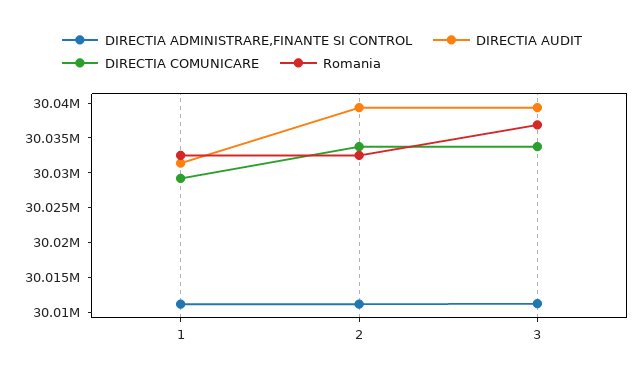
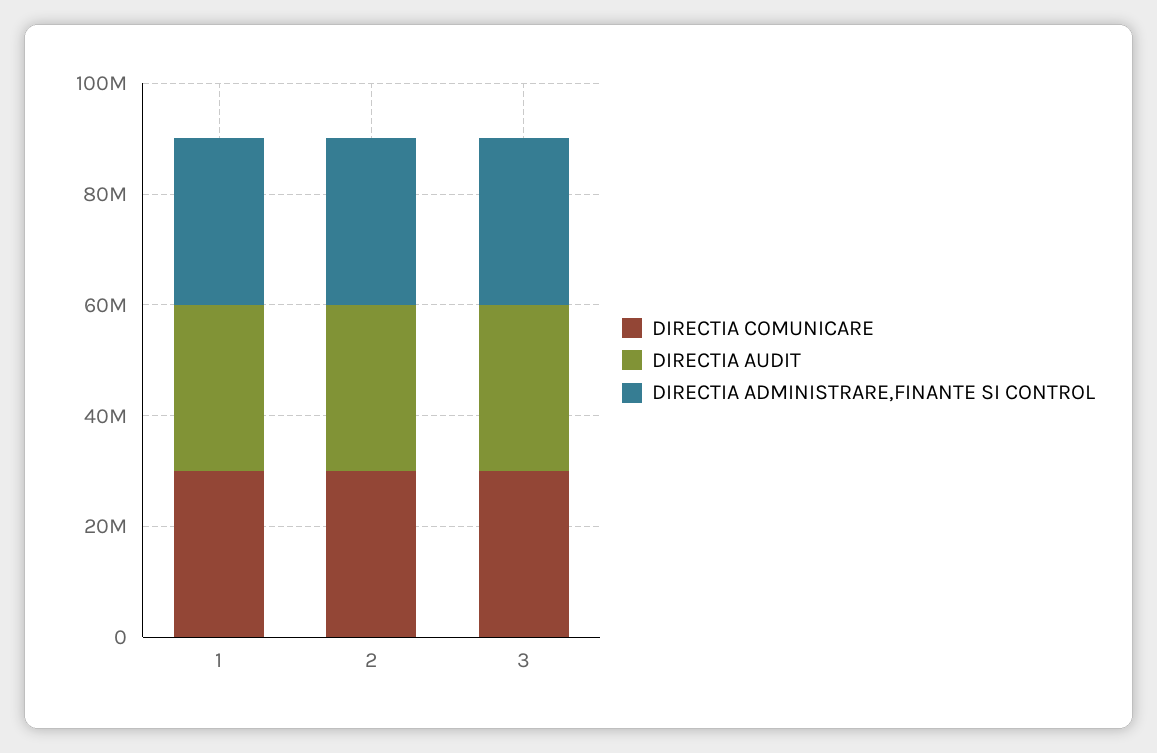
Romania, 1: 30032500 -> none
Romania, 2: 30032500 -> none
Romania, 3: 30037500 -> none

